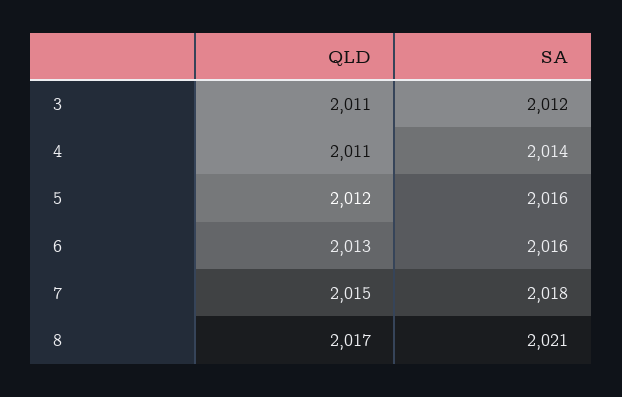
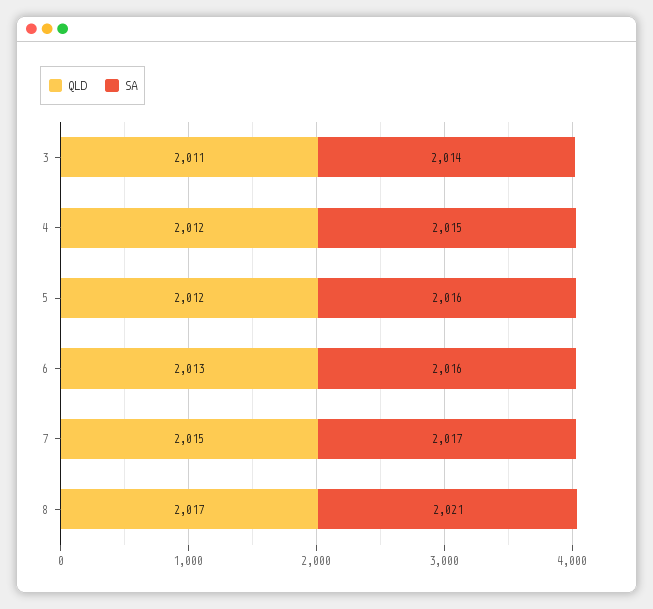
SA, 3: 2012 -> 2014
QLD, 4: 2011 -> 2012
SA, 4: 2014 -> 2015
SA, 7: 2018 -> 2017

